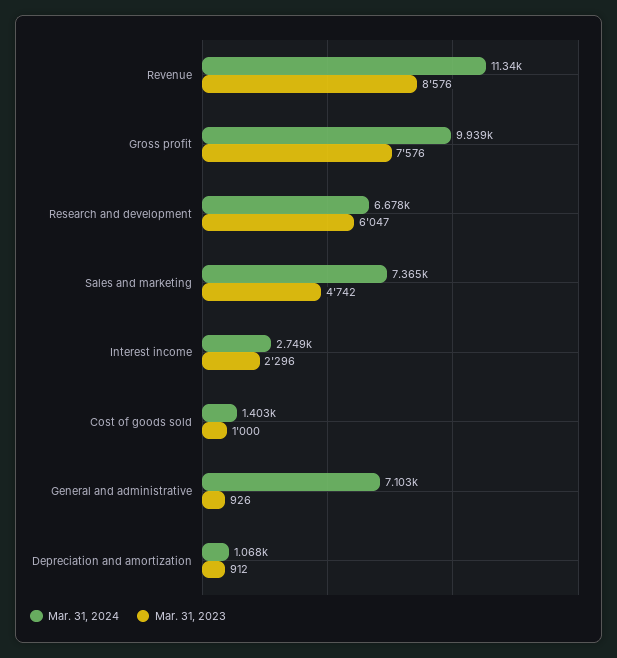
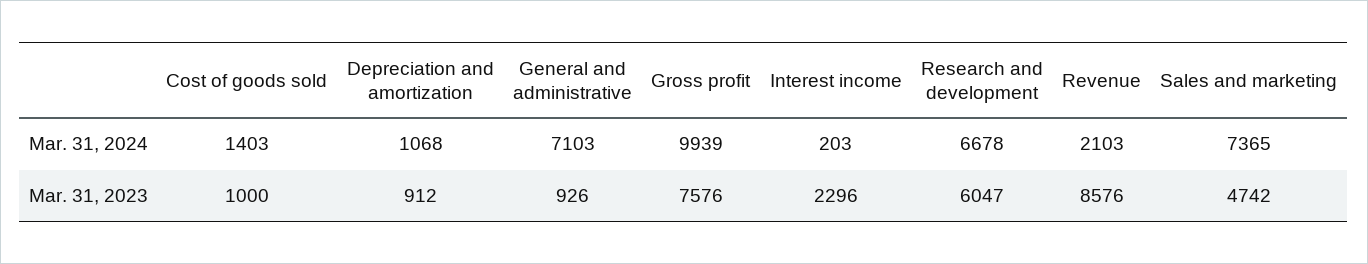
Mar. 31, 2024, Revenue: 11340 -> 2103
Mar. 31, 2024, Interest income: 2749 -> 203

